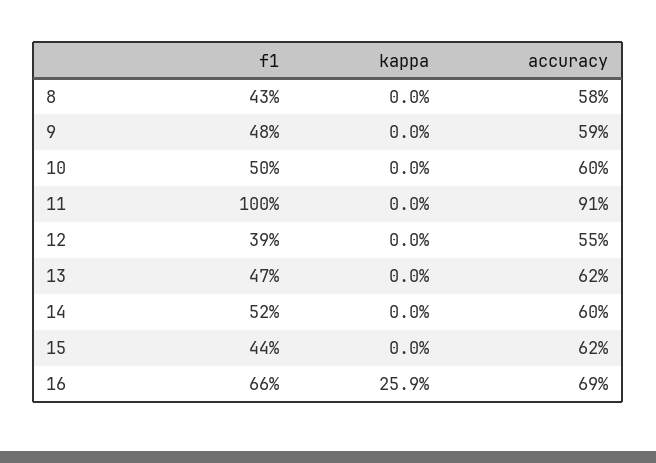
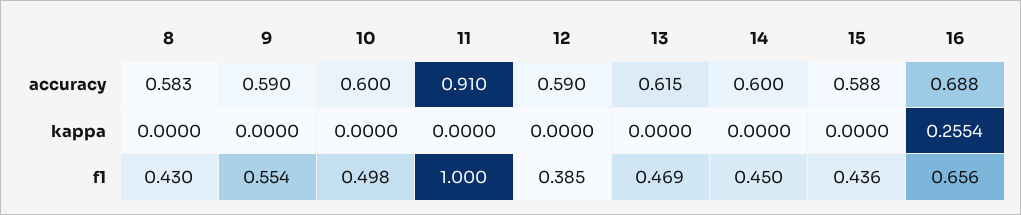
f1, 9: 0.48 -> 0.554
accuracy, 12: 0.55 -> 0.59
f1, 14: 0.52 -> 0.45
accuracy, 15: 0.62 -> 0.588
kappa, 16: 0.259 -> 0.2554

